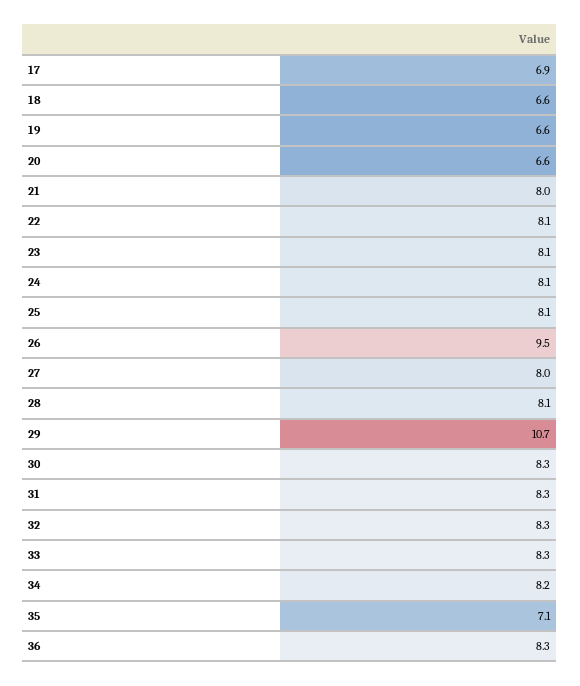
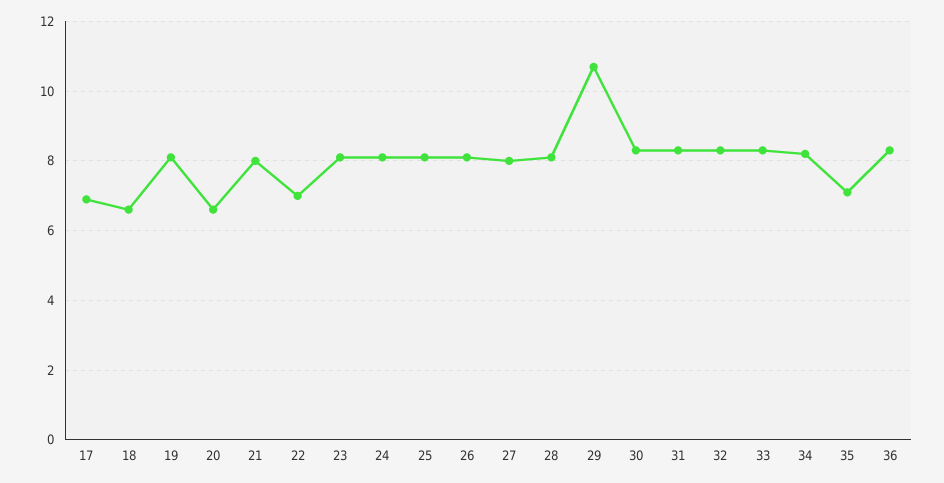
19: 6.6 -> 8
22: 8.1 -> 7
26: 9.5 -> 8

